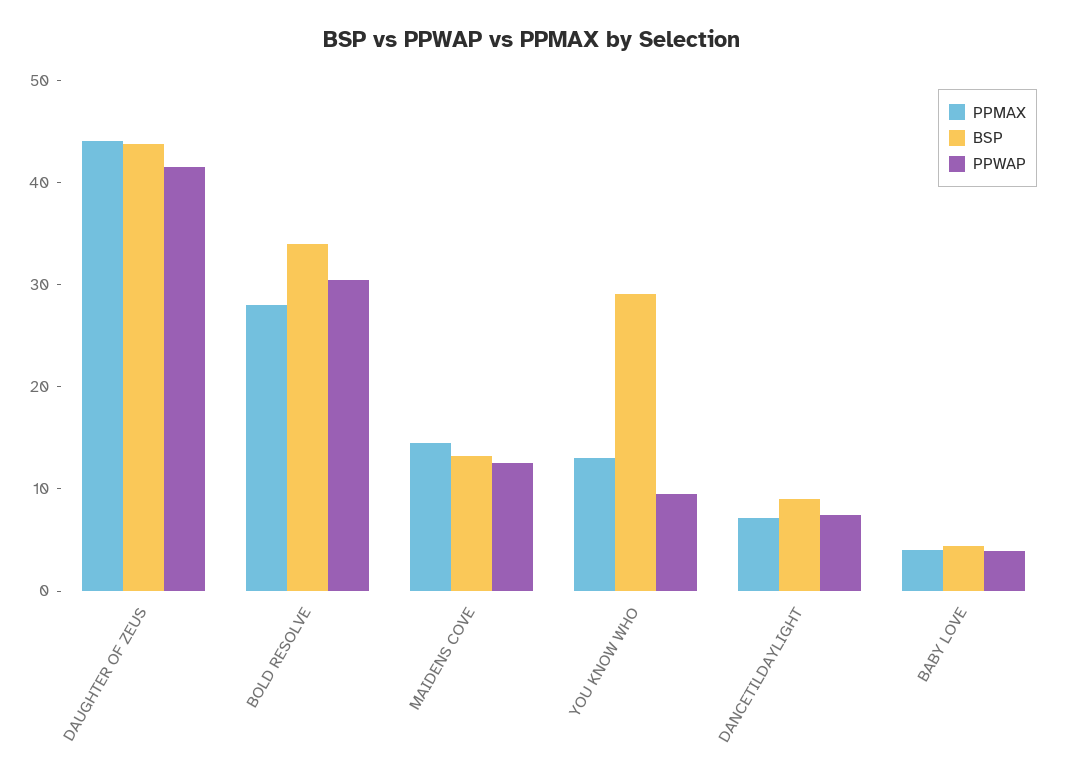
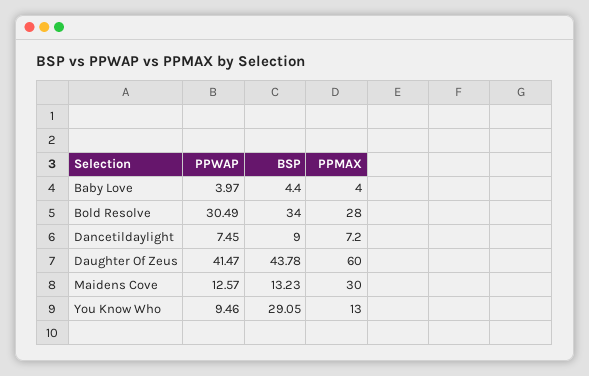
PPMAX, DAUGHTER OF ZEUS: 44 -> 60
PPMAX, MAIDENS COVE: 14 -> 30

